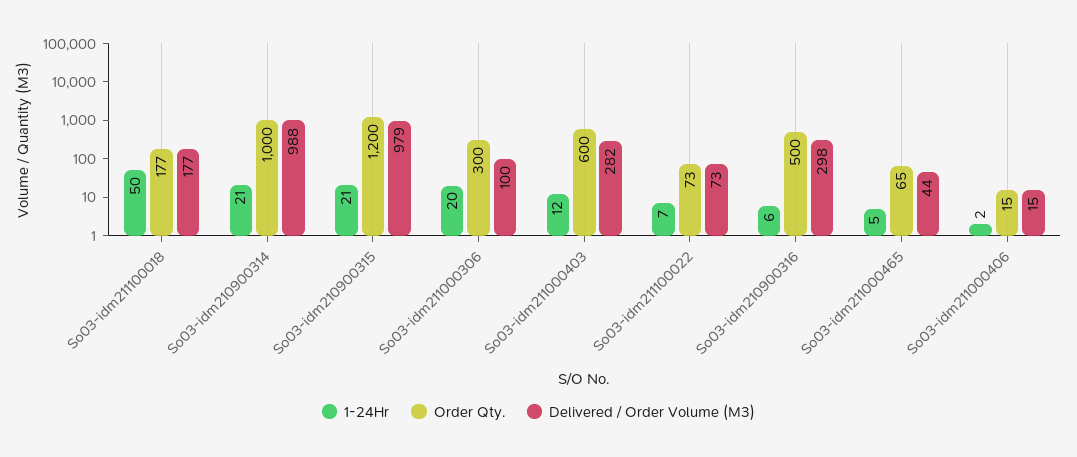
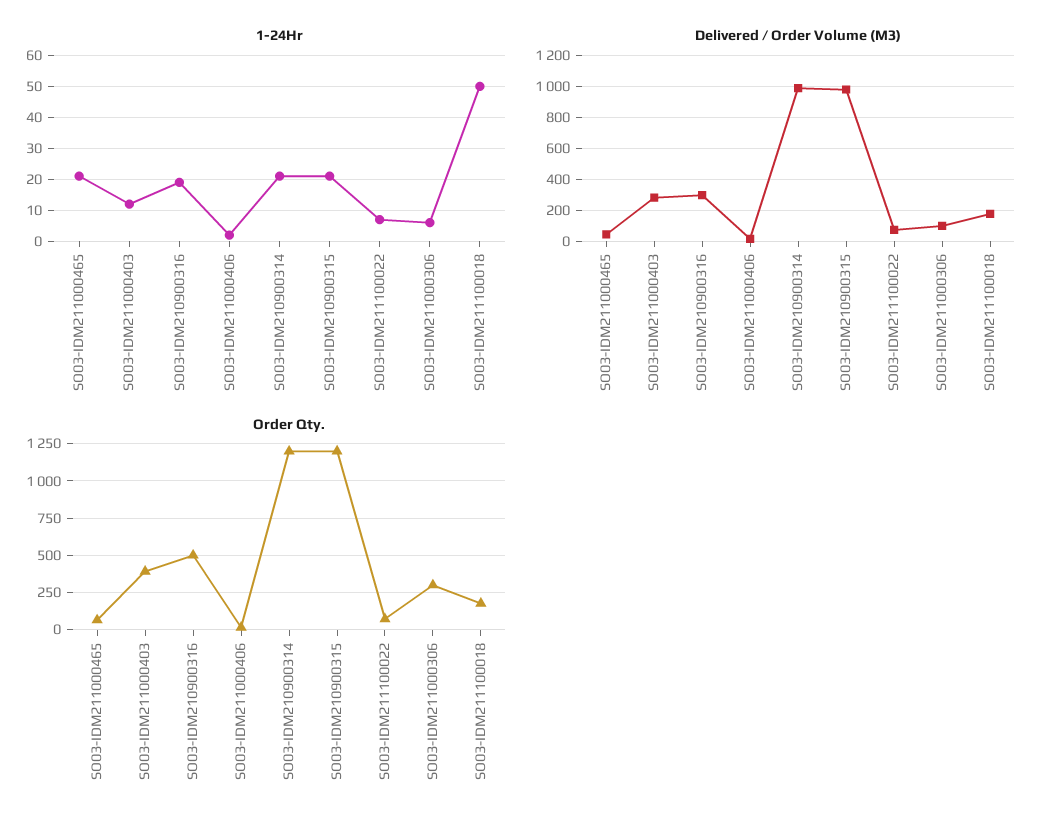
Order Qty., So03-idm210900314: 1000 -> 1200
1-24Hr, So03-idm211000306: 20 -> 5
Order Qty., So03-idm211000403: 600 -> 400
1-24Hr, So03-idm210900316: 6 -> 20
1-24Hr, So03-idm211000465: 5 -> 20

